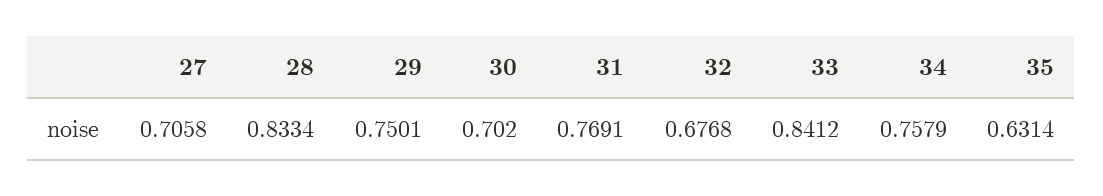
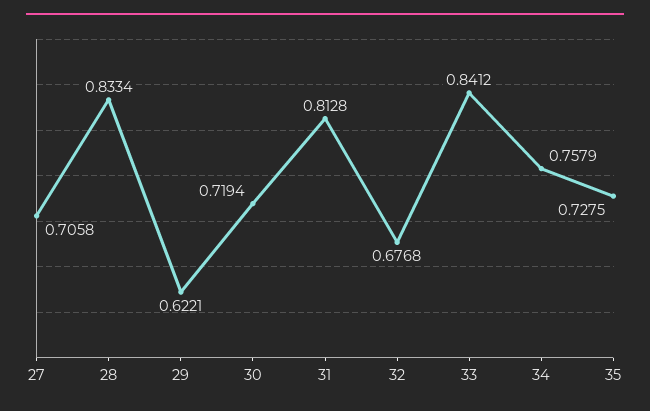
29: 0.7501 -> 0.6221
30: 0.702 -> 0.7194
31: 0.7691 -> 0.8128
35: 0.6314 -> 0.7275

